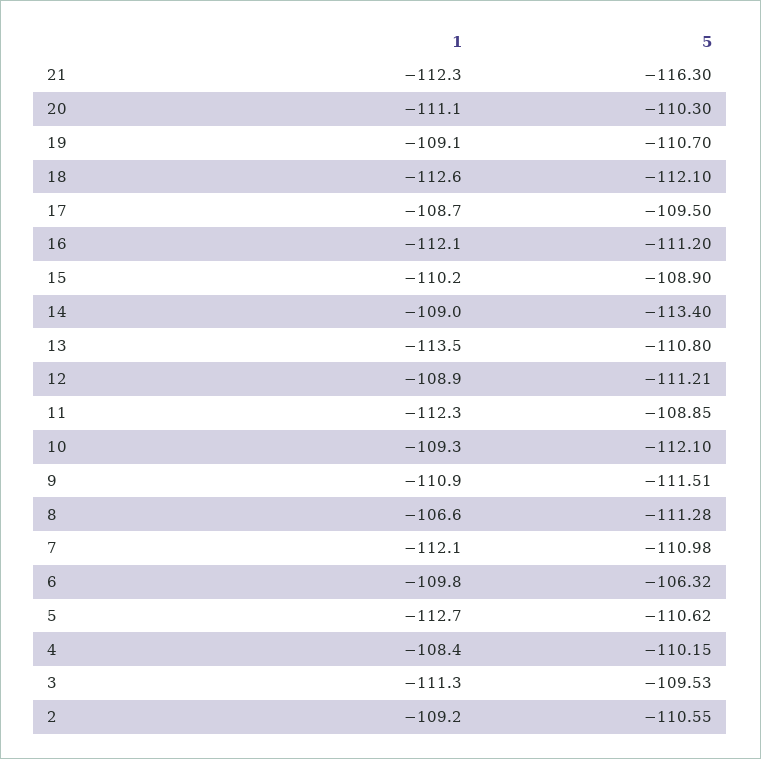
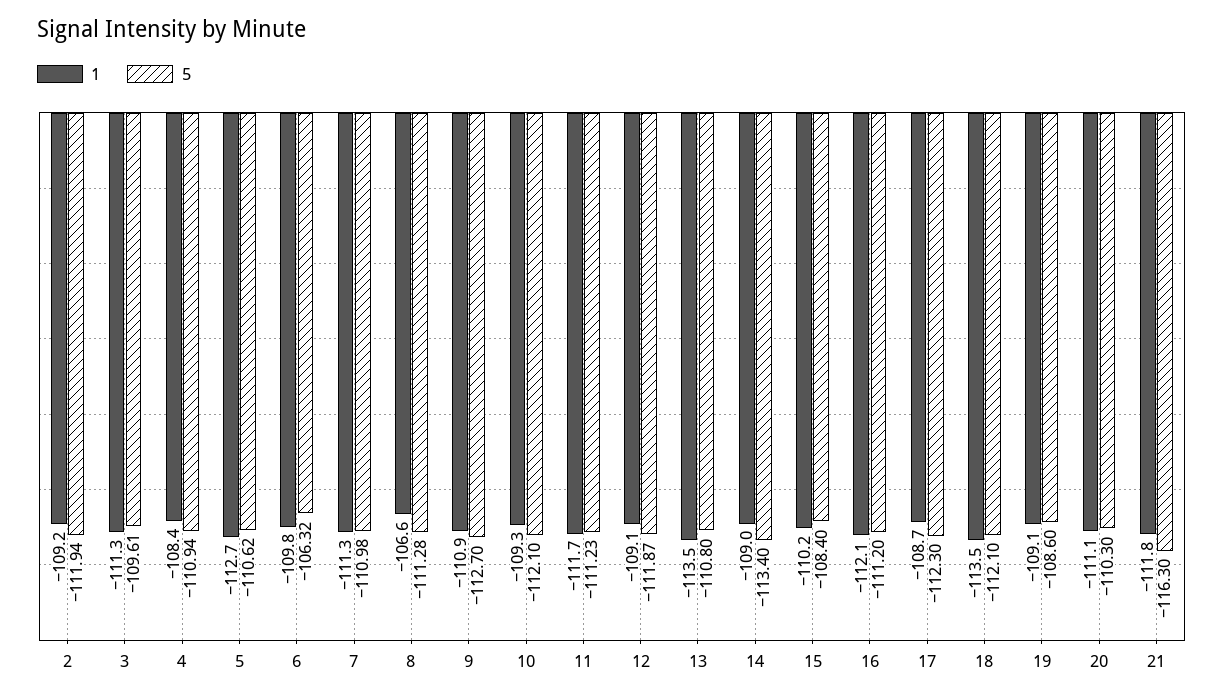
1, 21: -112.3 -> -111.8
5, 19: -110.7 -> -108.6
1, 18: -112.6 -> -113.5
5, 17: -109.5 -> -112.3
5, 15: -108.9 -> -108.4
1, 12: -108.9 -> -109.1
5, 12: -111.21 -> -111.87
1, 11: -112.3 -> -111.7
5, 11: -108.85 -> -111.23
5, 9: -111.51 -> -112.7
1, 7: -112.1 -> -111.3
5, 4: -110.15 -> -110.94
5, 3: -109.53 -> -109.61
5, 2: -110.55 -> -111.94

